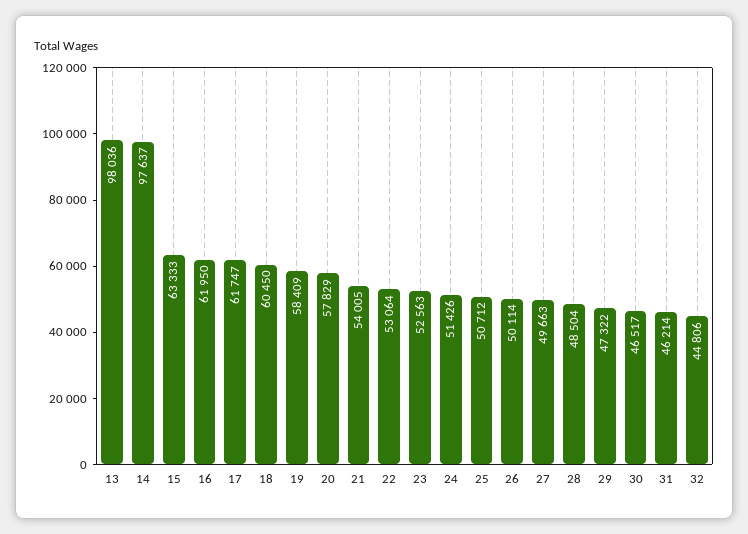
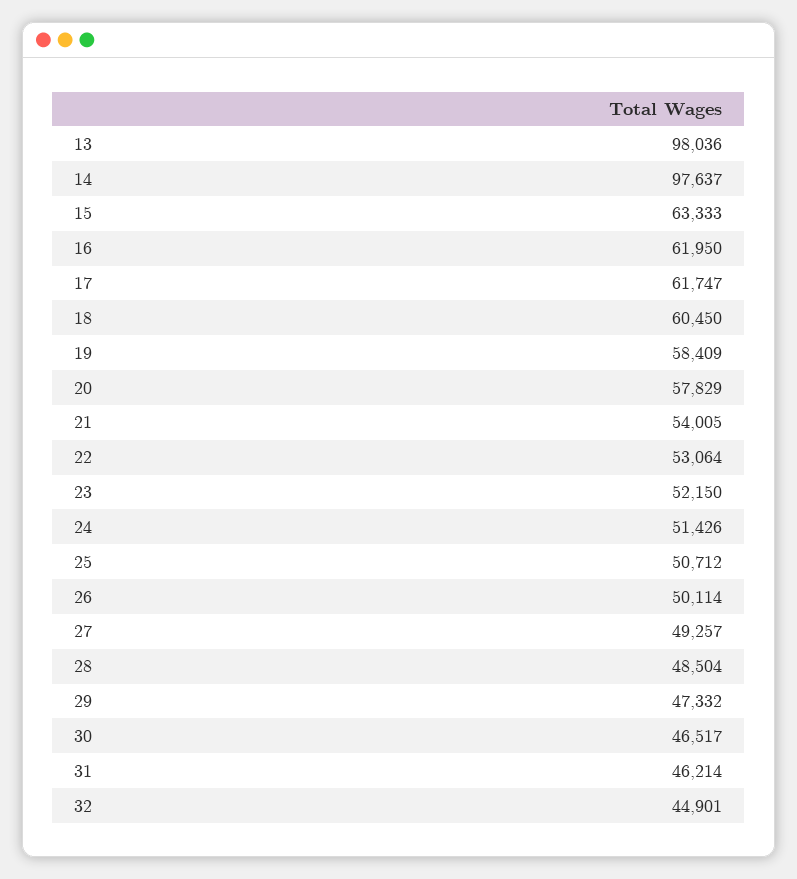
23: 52563 -> 52150
27: 49663 -> 49257
29: 47322 -> 47332
32: 44806 -> 44901

